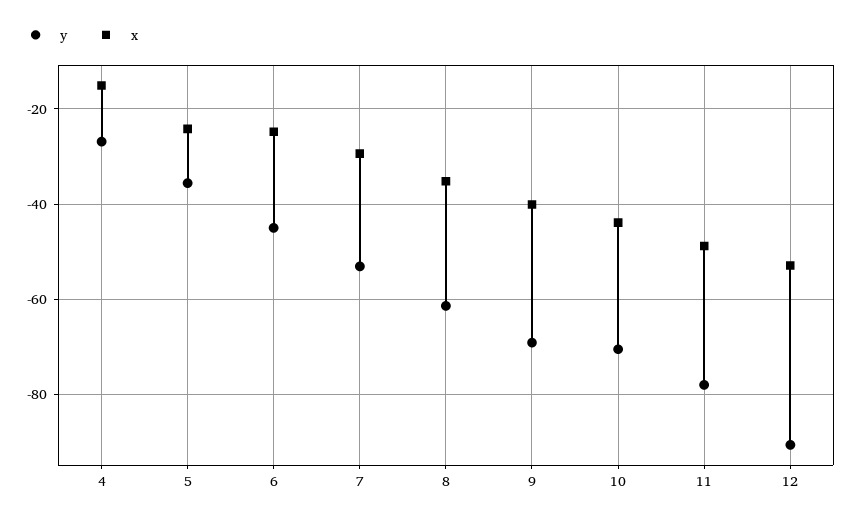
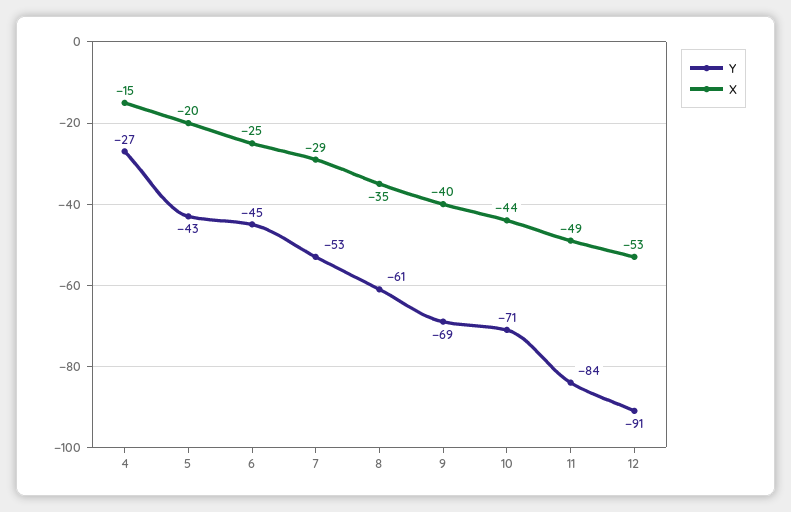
y, 5: -36 -> -43
x, 5: -24 -> -20
y, 11: -78 -> -84

